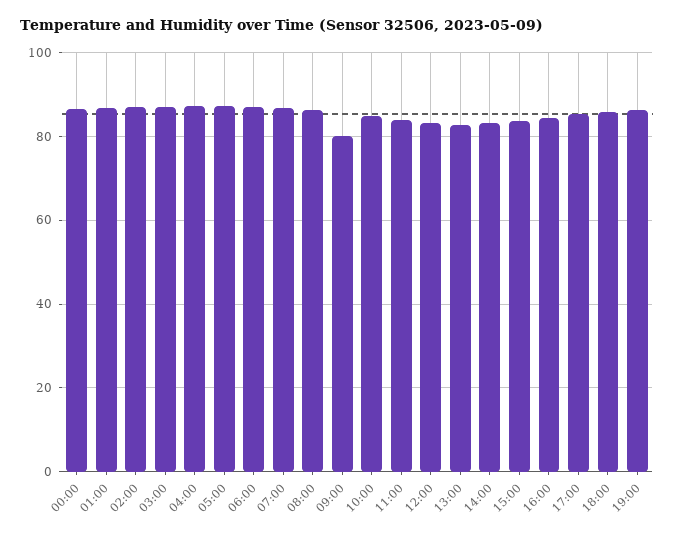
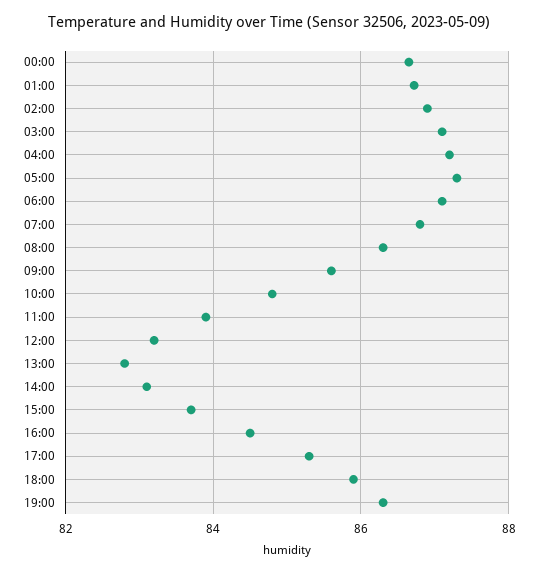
09:00: 80 -> 85.6

